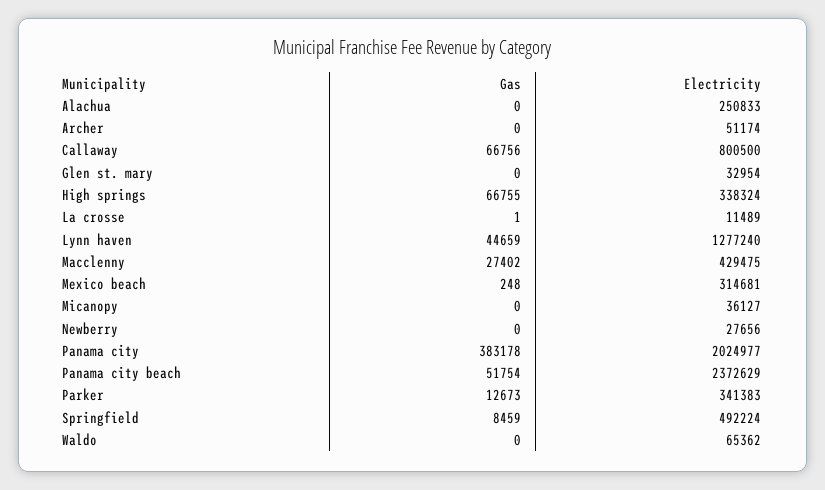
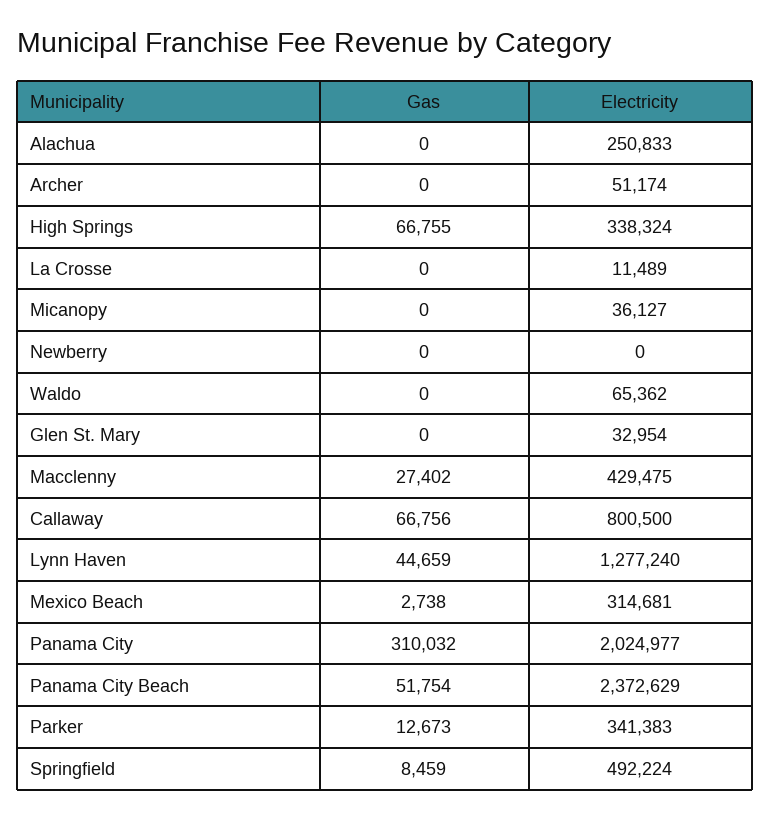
Gas, La crosse: 1 -> 0
Gas, Mexico beach: 248 -> 2738
Electricity, Newberry: 27656 -> 0
Gas, Panama city: 383178 -> 310032

